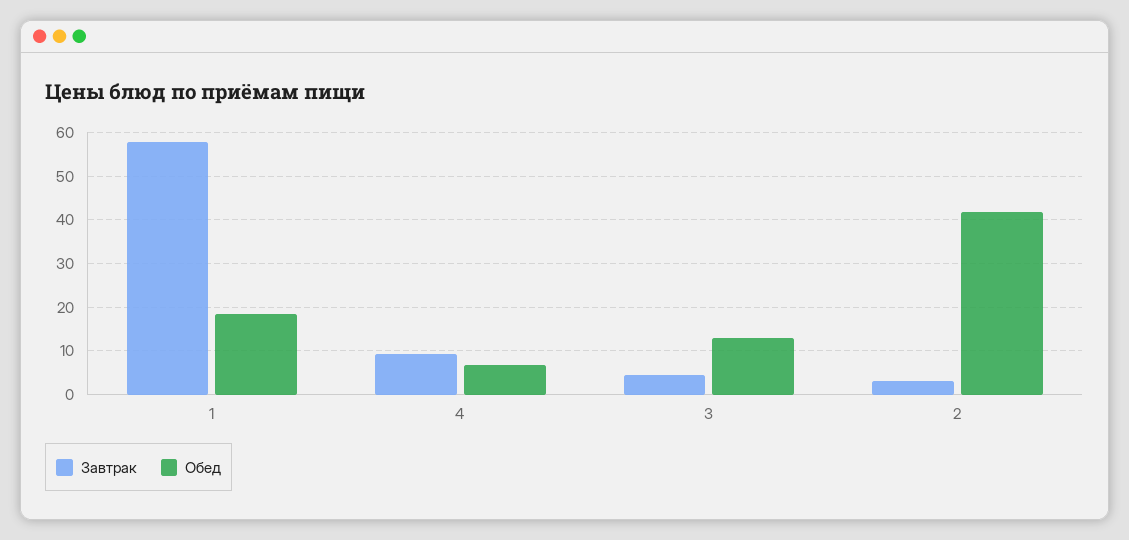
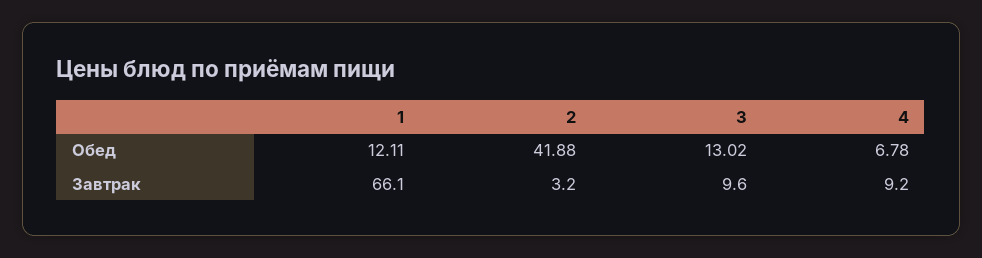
Завтрак, 1: 58 -> 66.1
Обед, 1: 18 -> 12.11
Завтрак, 3: 4 -> 9.6

